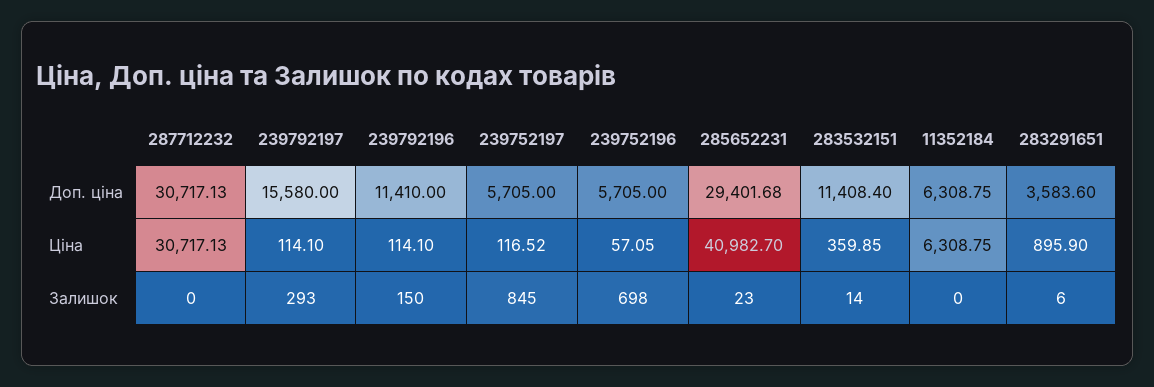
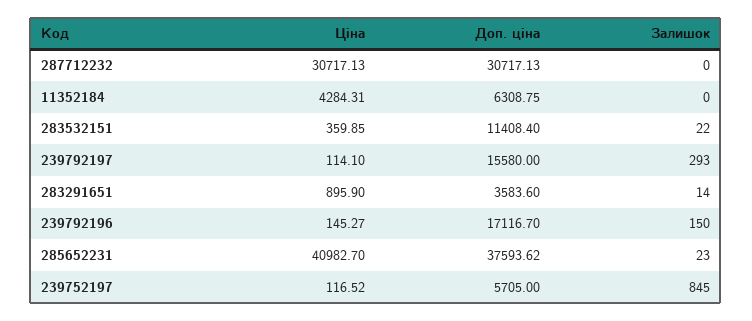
239792196, Доп. ціна: 11410 -> 17116.7
239752196, Доп. ціна: 5705 -> none
285652231, Доп. ціна: 29401.68 -> 37593.62
239792196, Ціна: 114.1 -> 145.27
239752196, Ціна: 57.05 -> none
11352184, Ціна: 6308.75 -> 4284.31
239752196, Залишок: 698 -> none
283532151, Залишок: 14 -> 22
283291651, Залишок: 6 -> 14

